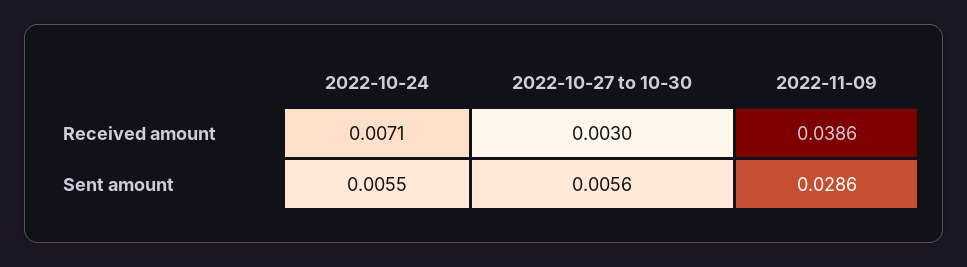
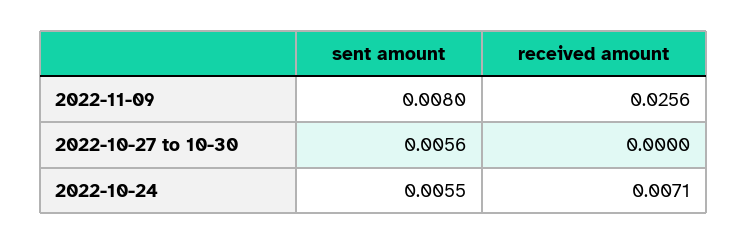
2022-10-27 to 10-30, Received amount: 0.003 -> 0
2022-11-09, Received amount: 0.0386 -> 0.0256
2022-11-09, Sent amount: 0.0286 -> 0.008

